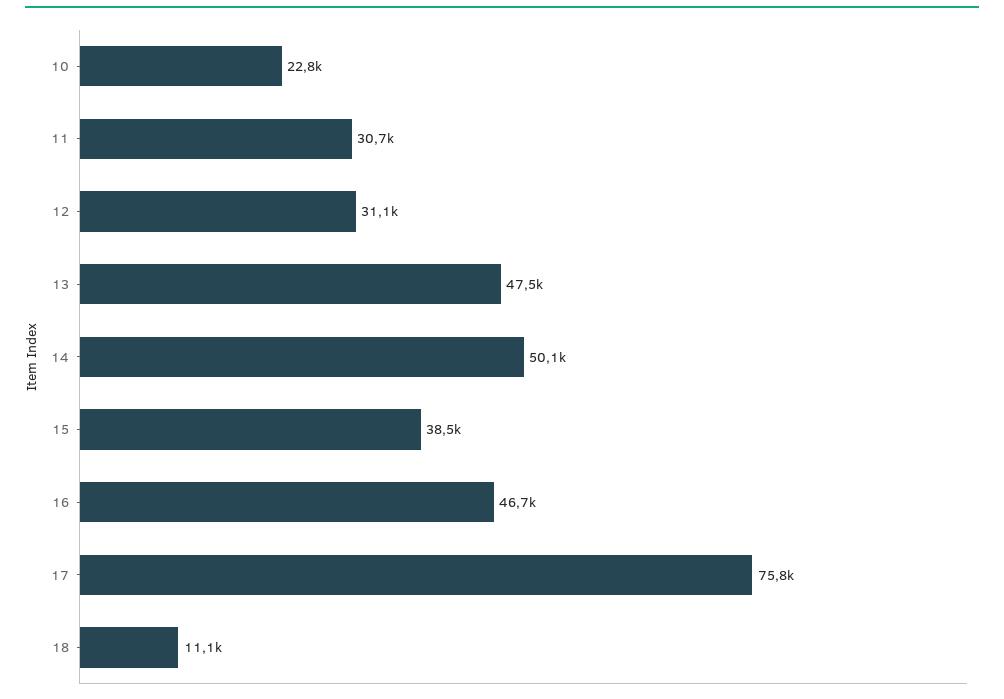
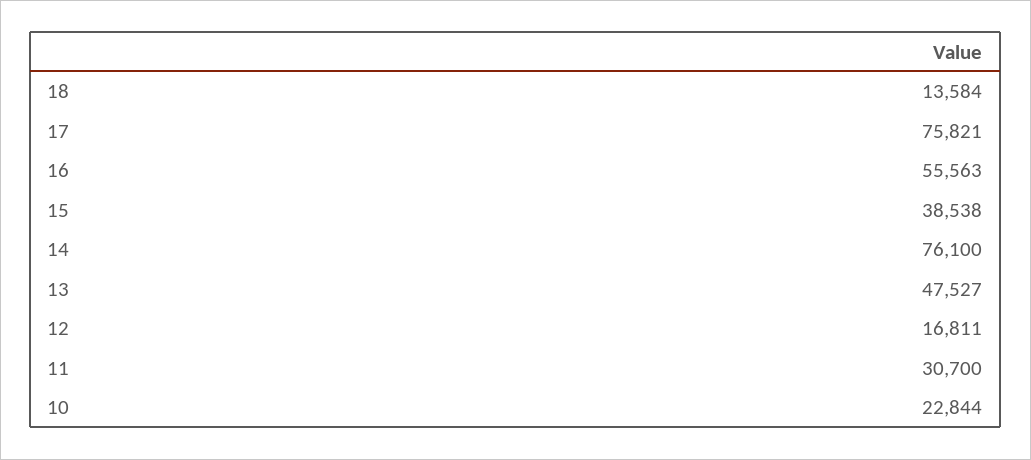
12: 31100 -> 16811
14: 50100 -> 76100
16: 46700 -> 55563
18: 11100 -> 13584

